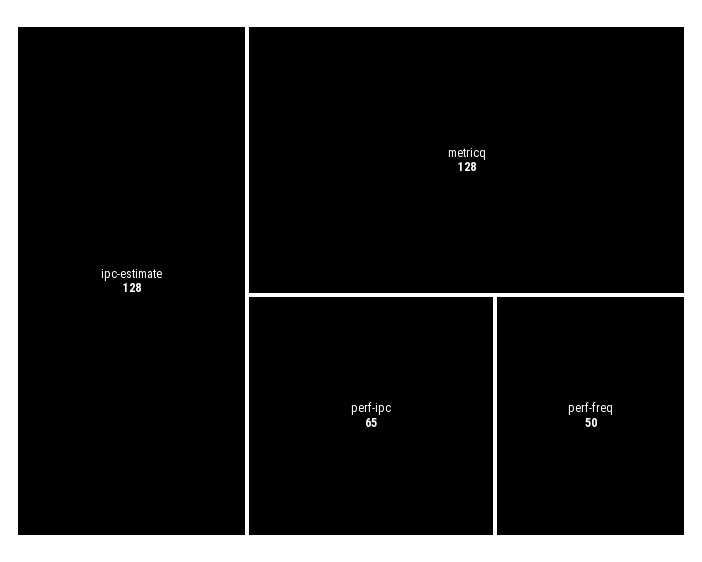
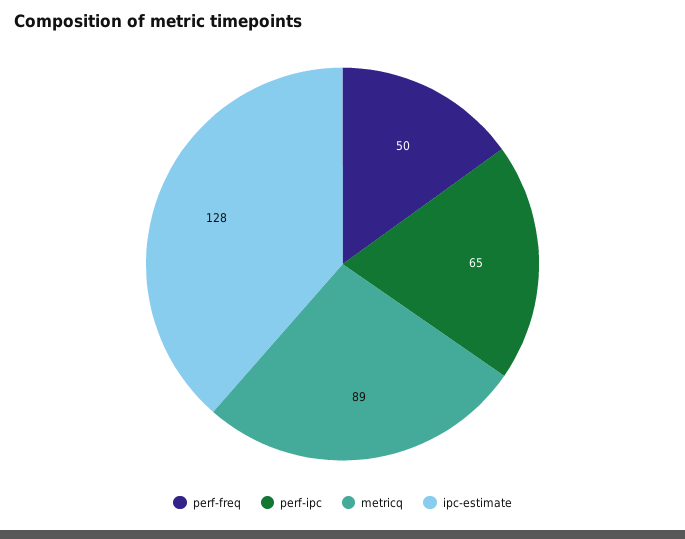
metricq: 128 -> 89

